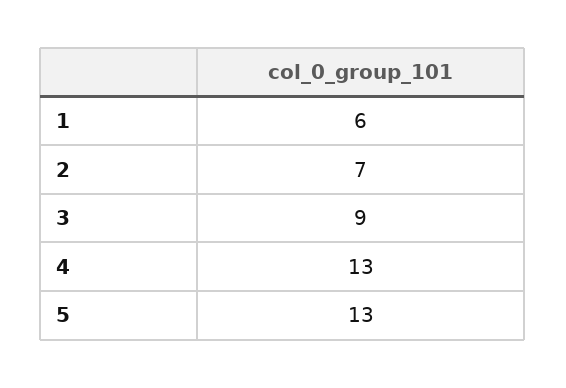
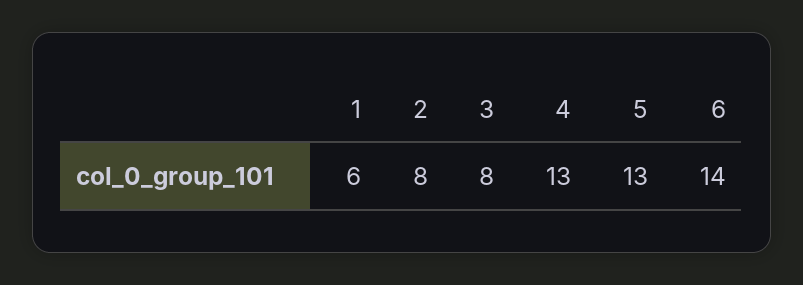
2: 7 -> 8
3: 9 -> 8
6: none -> 14

